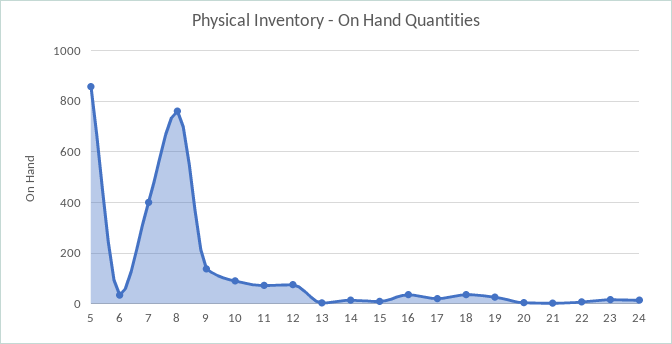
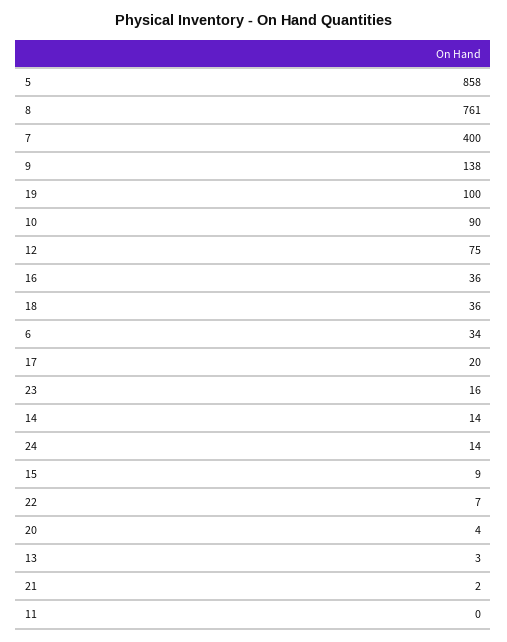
11: 75 -> 0
19: 25 -> 100

